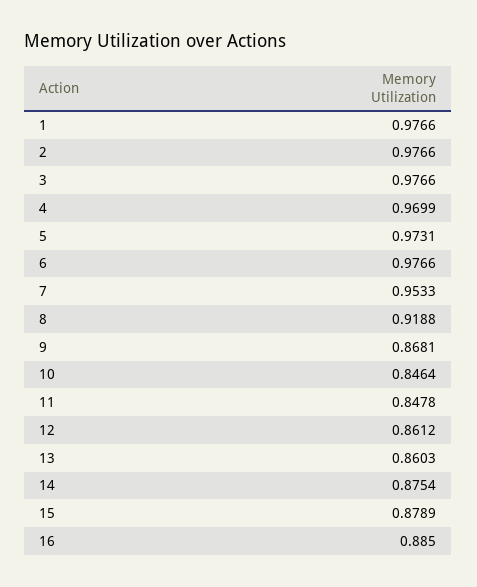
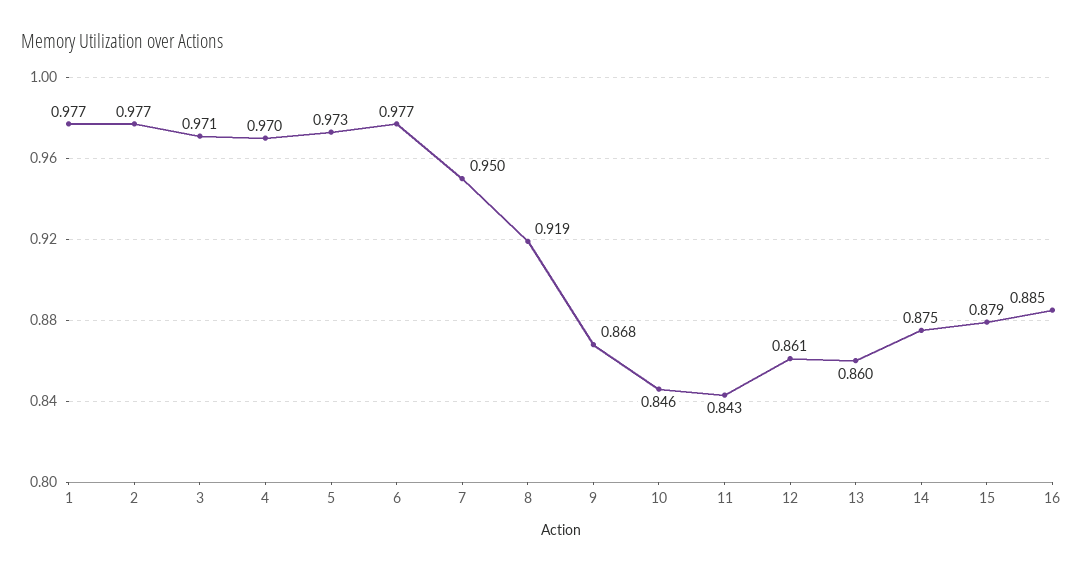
3: 0.9766 -> 0.971
7: 0.9533 -> 0.95
11: 0.8478 -> 0.843

